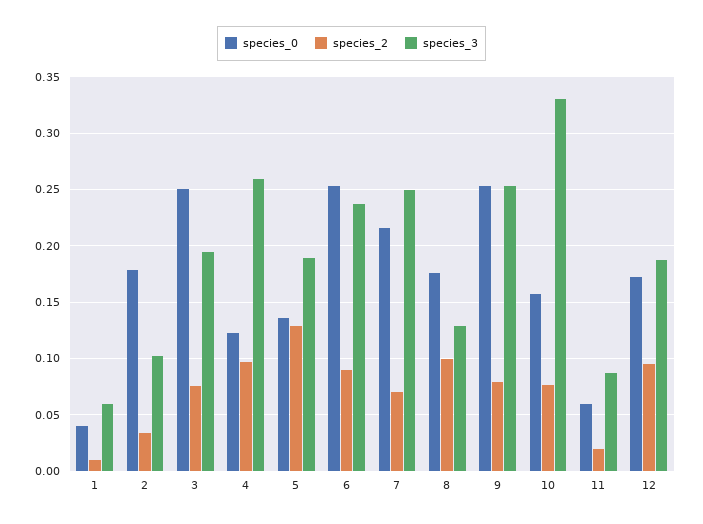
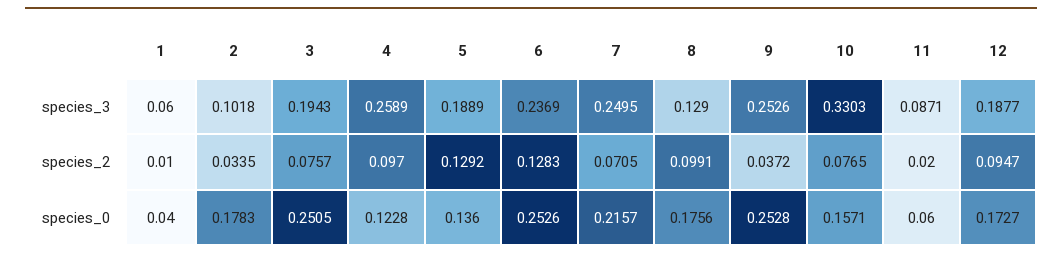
species_2, 6: 0.09 -> 0.1283
species_2, 9: 0.08 -> 0.0372

